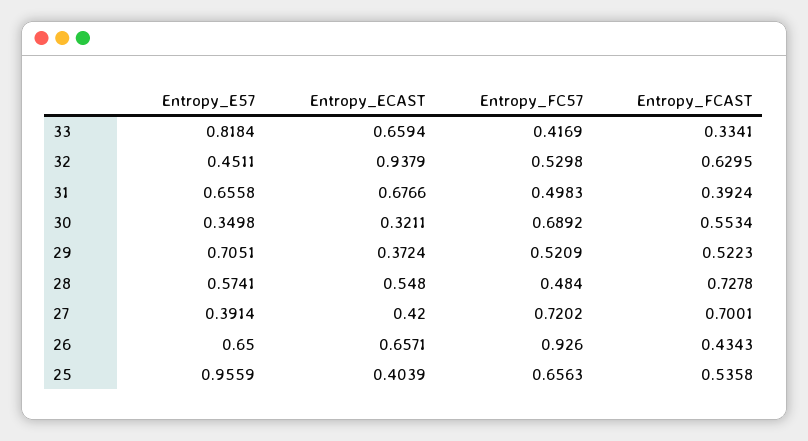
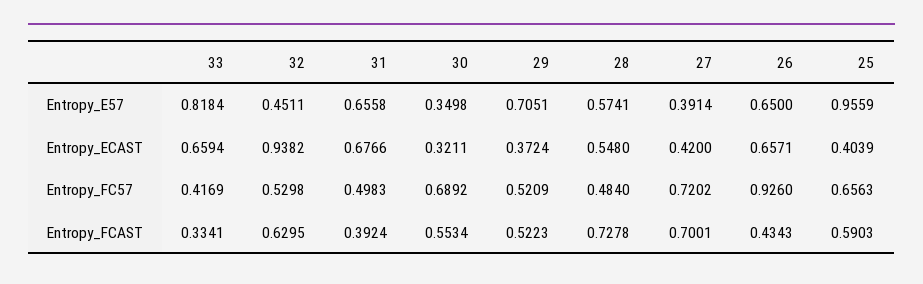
Entropy_ECAST, 32: 0.9379 -> 0.9382
Entropy_FCAST, 25: 0.5358 -> 0.5903

